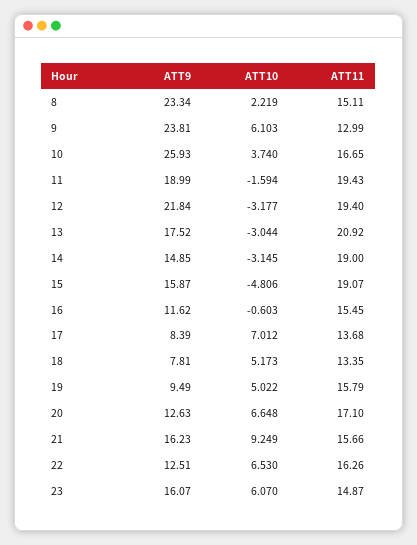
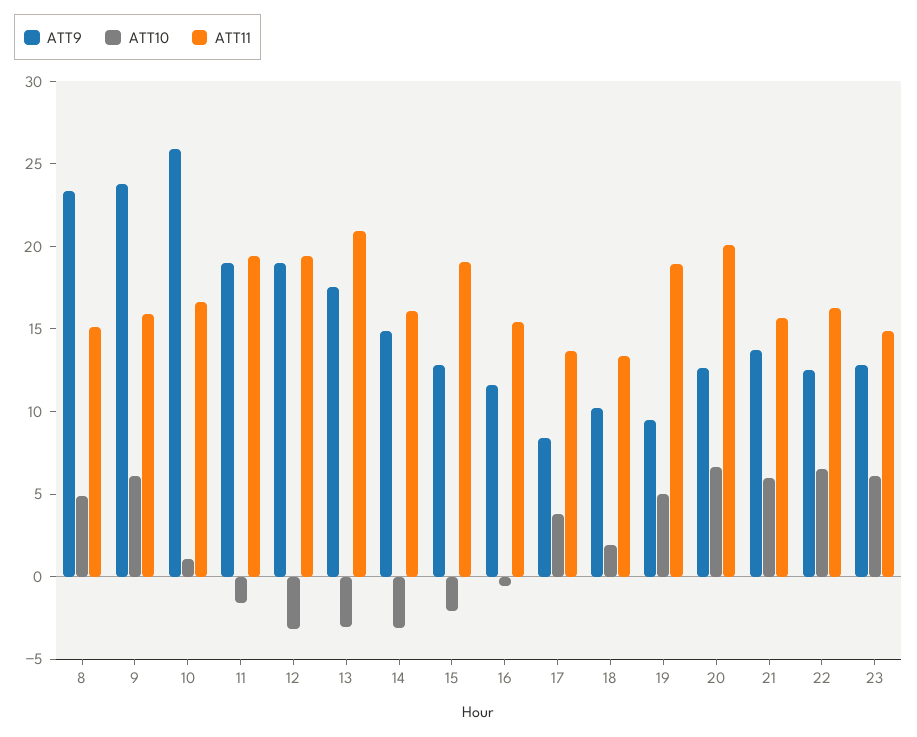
ATT10, 8: 2.219 -> 5
ATT11, 9: 12.99 -> 16
ATT10, 10: 3.74 -> 1
ATT9, 12: 21.84 -> 19
ATT11, 14: 19 -> 16
ATT9, 15: 15.87 -> 13
ATT10, 15: -4.806 -> -2
ATT10, 17: 7.012 -> 4
ATT9, 18: 7.81 -> 10
ATT10, 18: 5.173 -> 2
ATT11, 19: 15.79 -> 19
ATT11, 20: 17.1 -> 20
ATT9, 21: 16.23 -> 14
ATT10, 21: 9.249 -> 6
ATT9, 23: 16.07 -> 13

